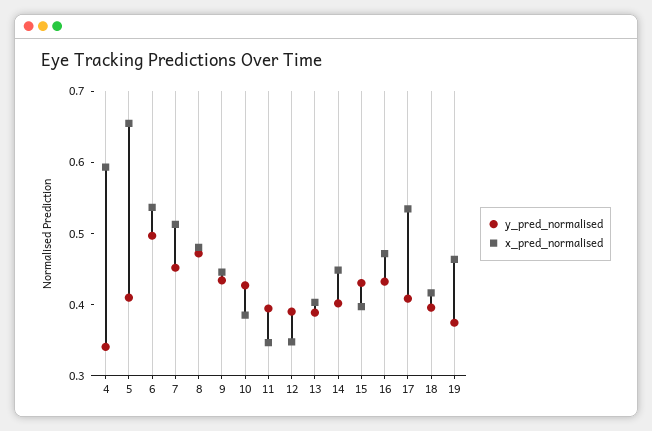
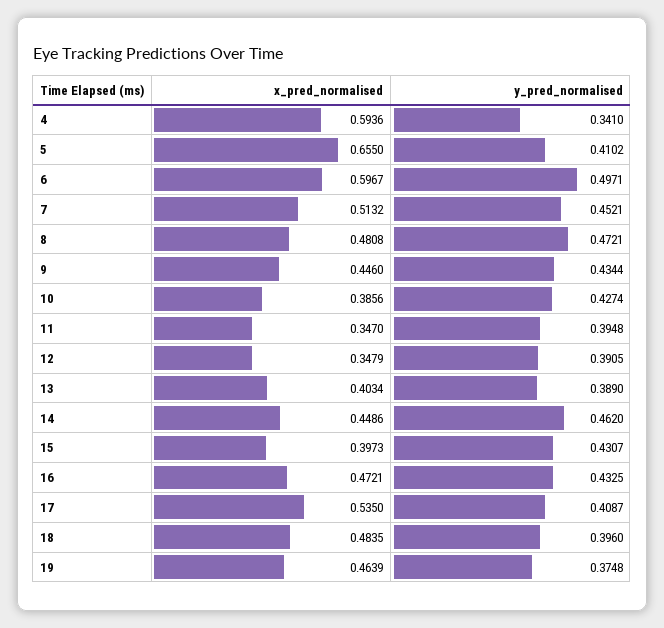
x_pred_normalised, 6: 0.54 -> 0.5967
y_pred_normalised, 14: 0.4 -> 0.462
x_pred_normalised, 18: 0.42 -> 0.4835

